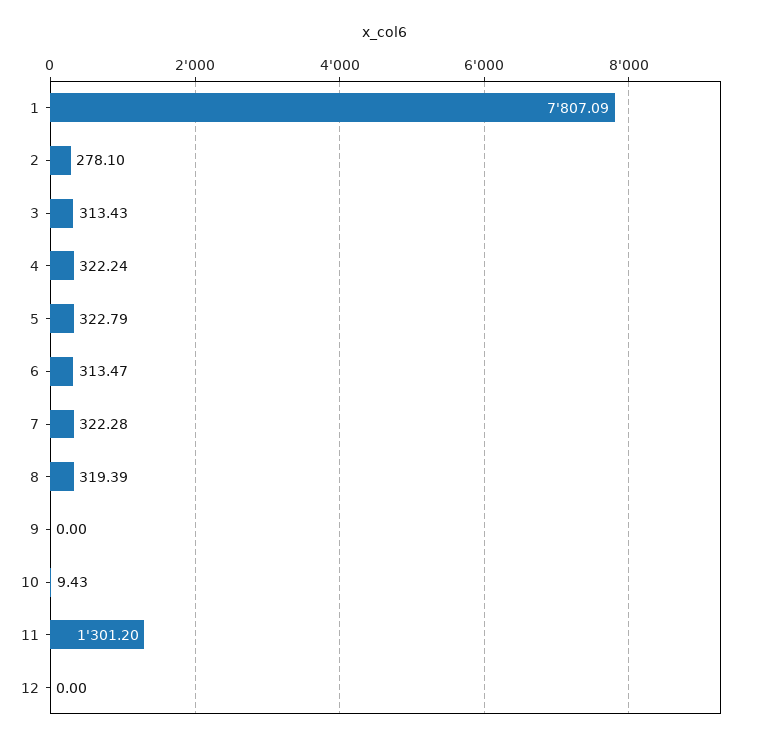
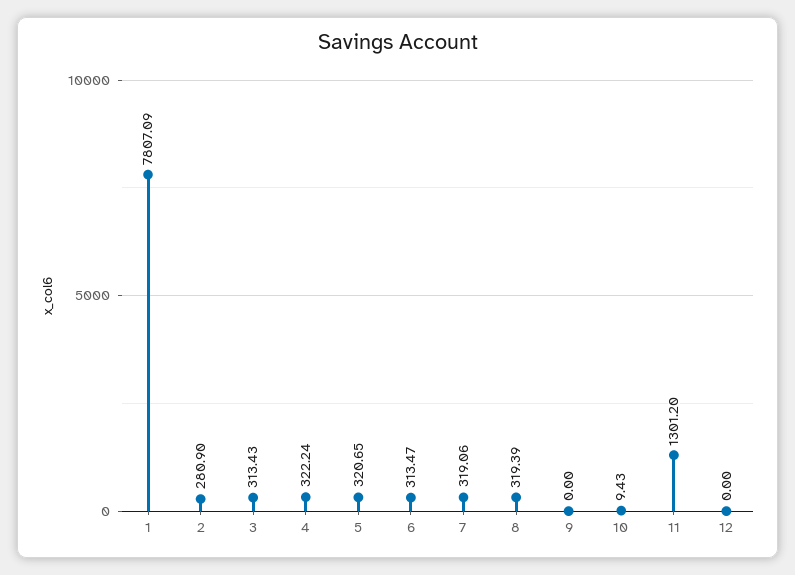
2: 278.1 -> 280.9
5: 322.79 -> 320.65
7: 322.28 -> 319.06

